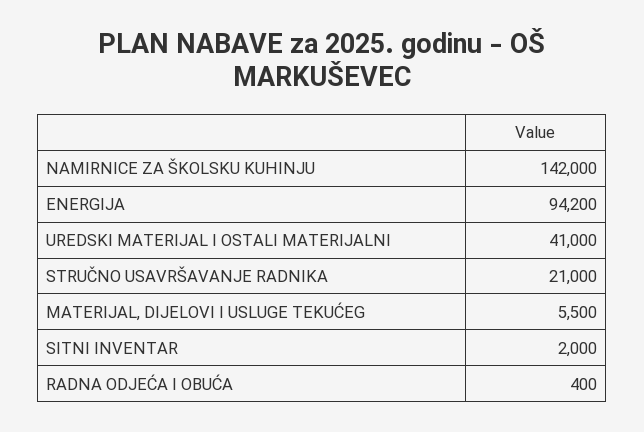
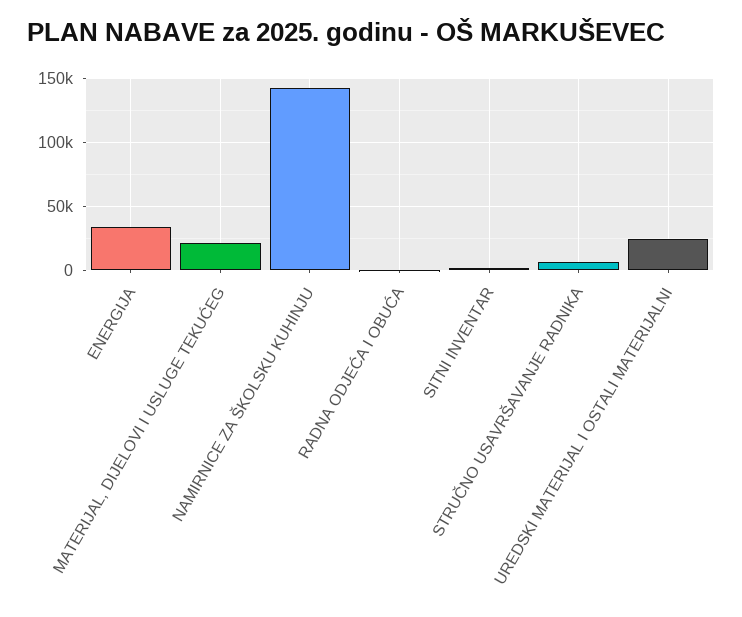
ENERGIJA: 94200 -> 35000
UREDSKI MATERIJAL I OSTALI MATERIJALNI: 41000 -> 25000
STRUČNO USAVRŠAVANJE RADNIKA: 21000 -> 5000
MATERIJAL, DIJELOVI I USLUGE TEKUĆEG: 5500 -> 20000

